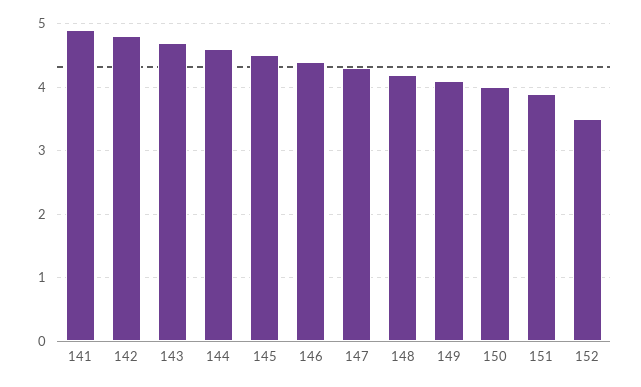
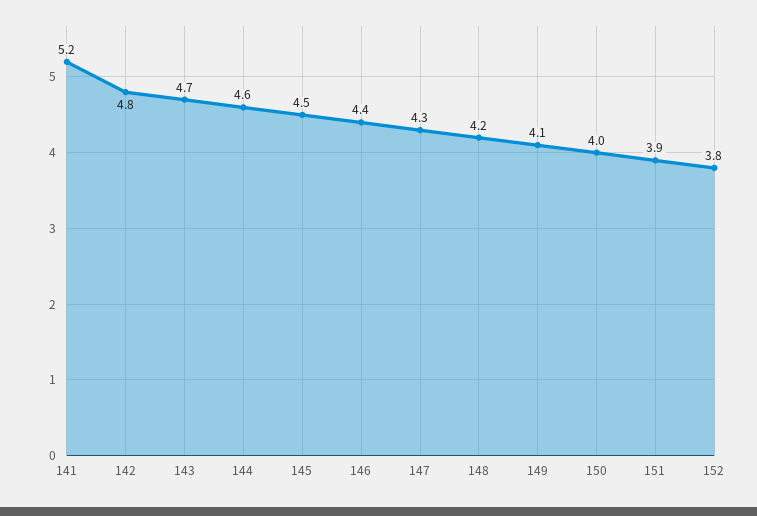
141: 4.9 -> 5.2
152: 3.5 -> 3.8

